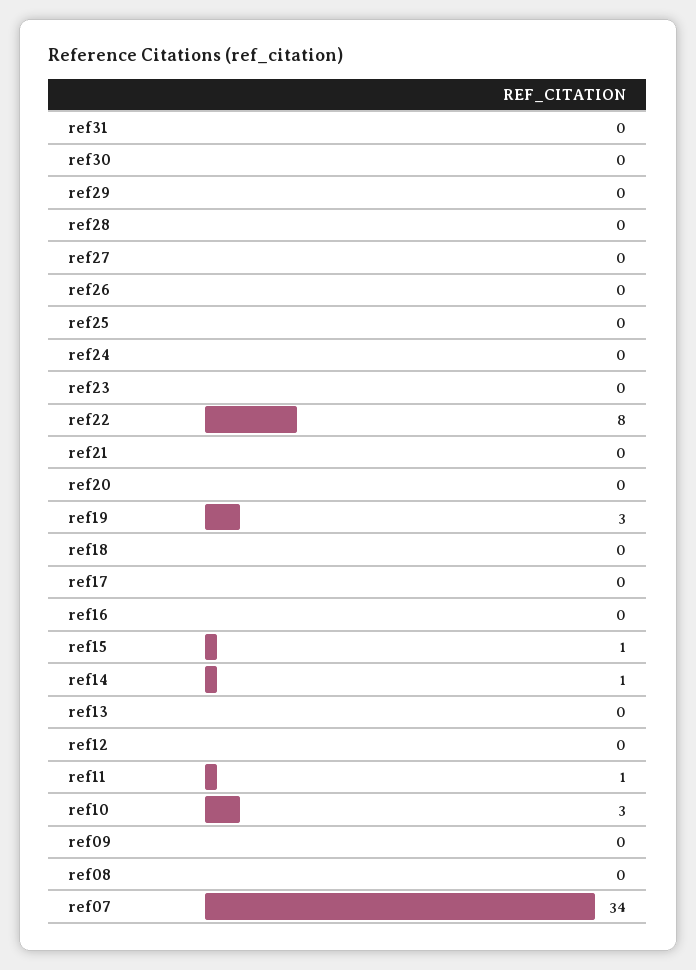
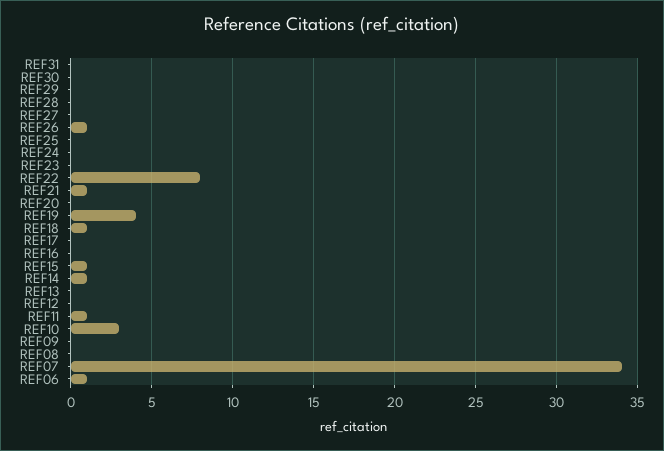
ref26: 0 -> 1
ref21: 0 -> 1
ref19: 3 -> 4
ref18: 0 -> 1
REF06: none -> 1

